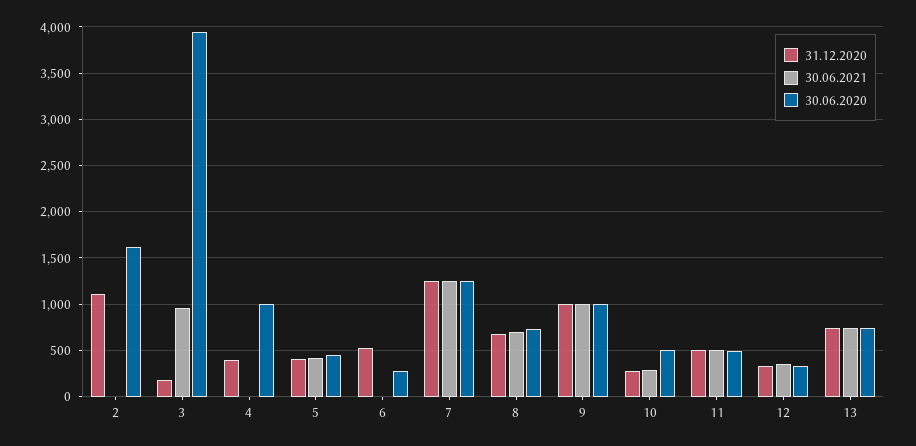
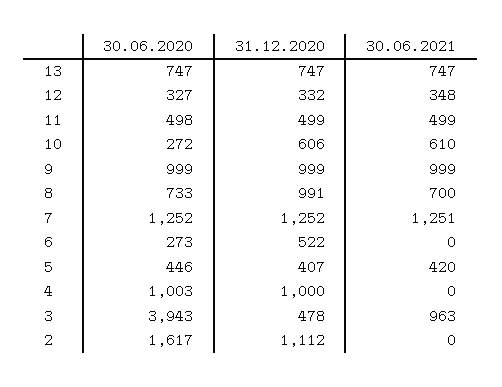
31.12.2020, 3: 200 -> 478
31.12.2020, 4: 400 -> 1000
31.12.2020, 8: 700 -> 991
31.12.2020, 10: 300 -> 606
30.06.2021, 10: 300 -> 610
30.06.2020, 10: 500 -> 272

